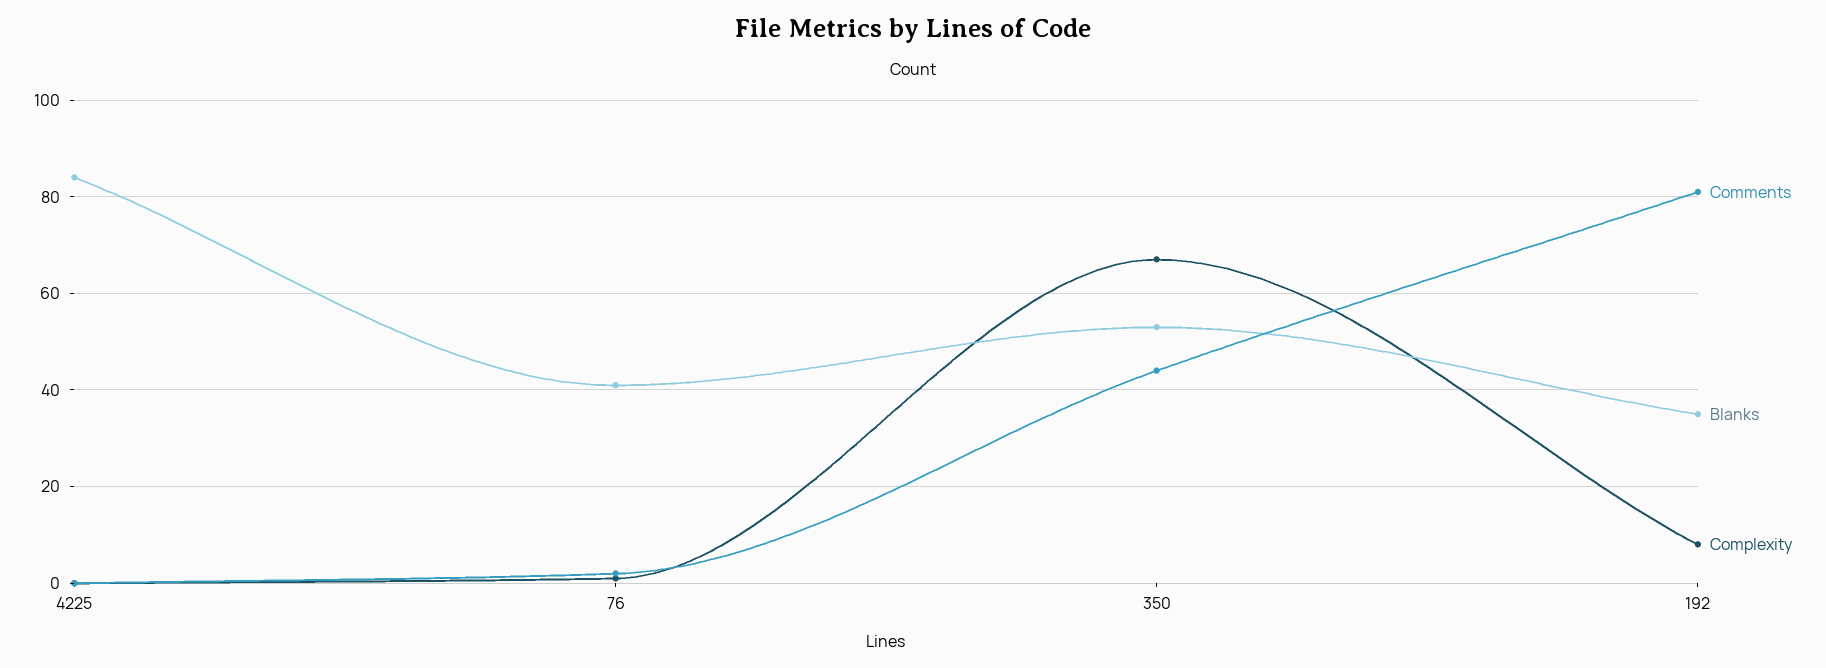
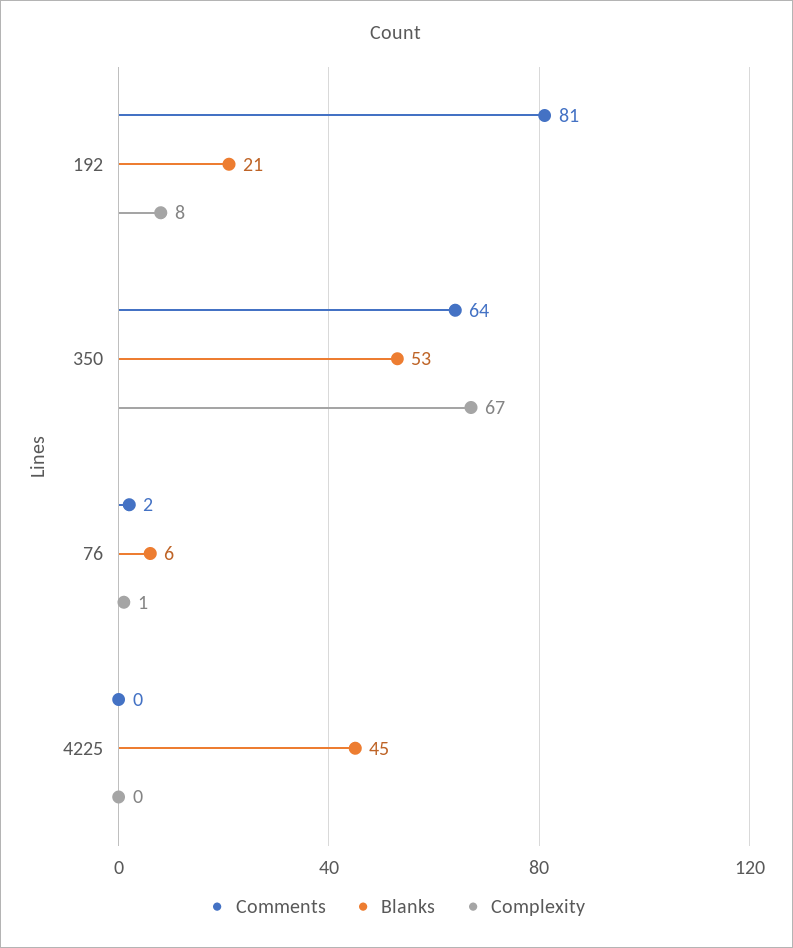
Blanks, 4225: 85 -> 45
Blanks, 76: 40 -> 6
Comments, 350: 45 -> 64
Blanks, 192: 35 -> 21

